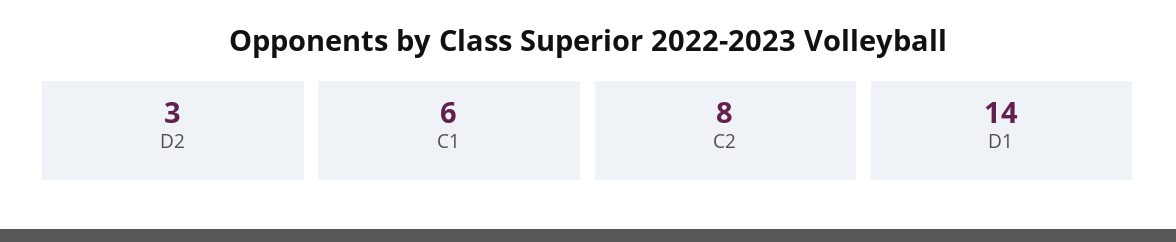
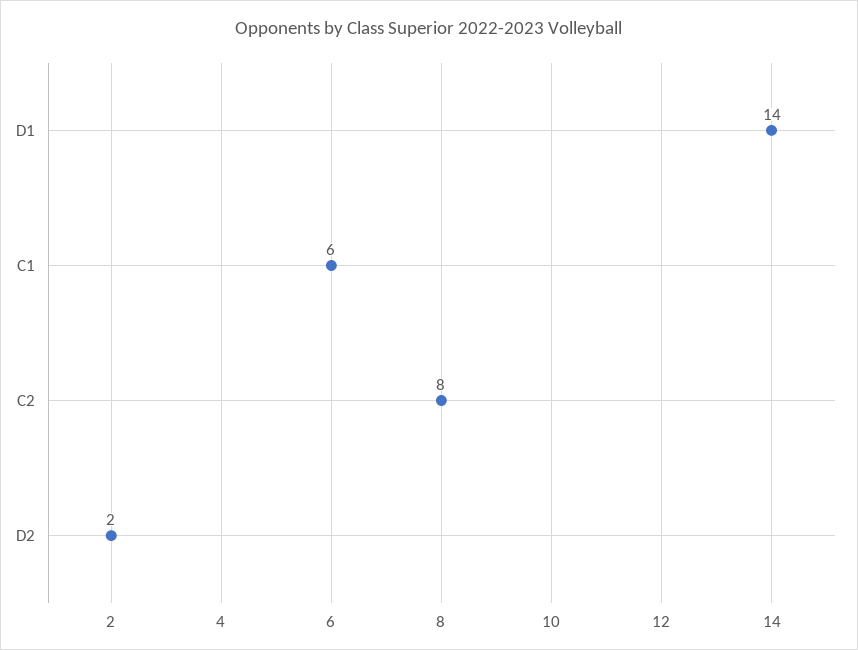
D2: 3 -> 2

